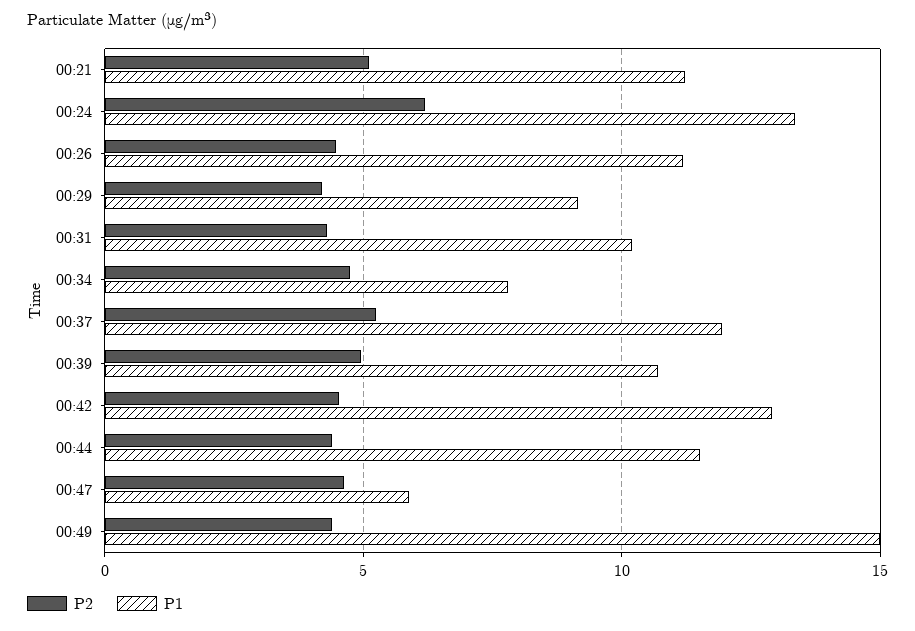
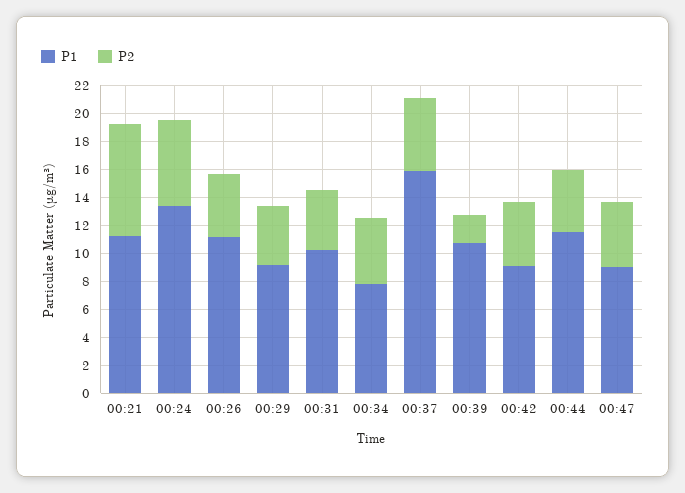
P2, 00:21: 5 -> 8
P1, 00:37: 12 -> 16
P2, 00:39: 5 -> 2
P1, 00:42: 13 -> 9
P1, 00:47: 6 -> 9
P2, 00:49: 4.5 -> none
P1, 00:49: 15 -> none

